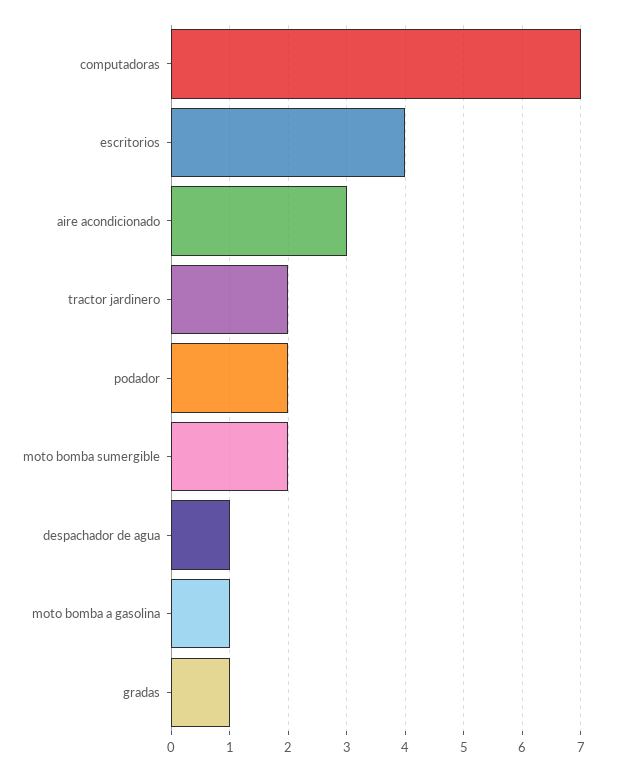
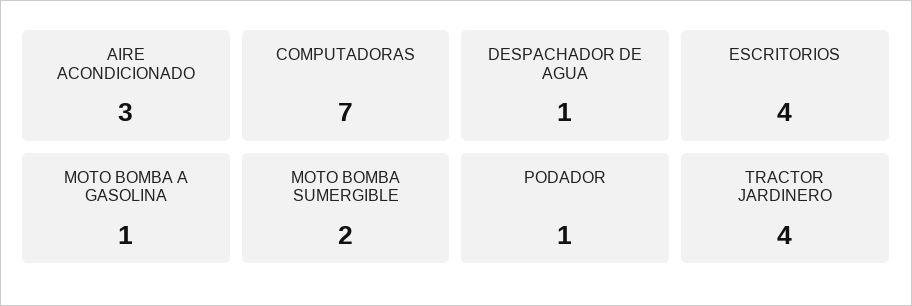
tractor jardinero: 2 -> 4
podador: 2 -> 1
gradas: 1 -> none

